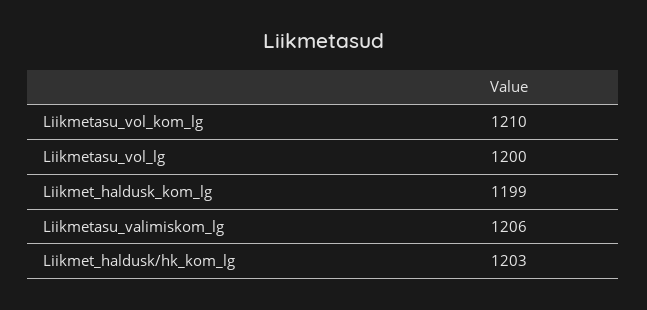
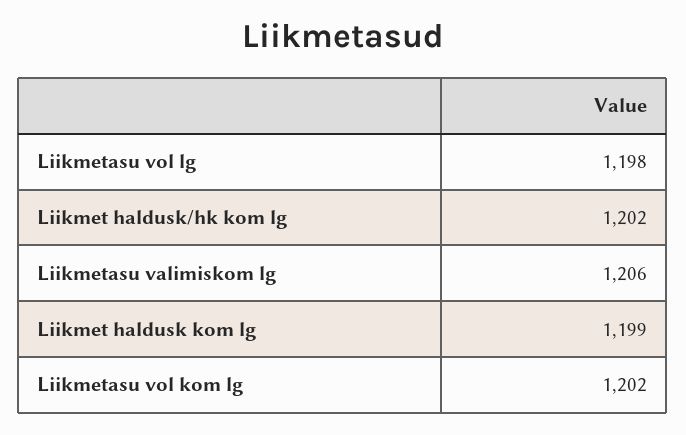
Liikmetasu_vol_kom_lg: 1210 -> 1202
Liikmetasu_vol_lg: 1200 -> 1198
Liikmet_haldusk/hk_kom_lg: 1203 -> 1202

